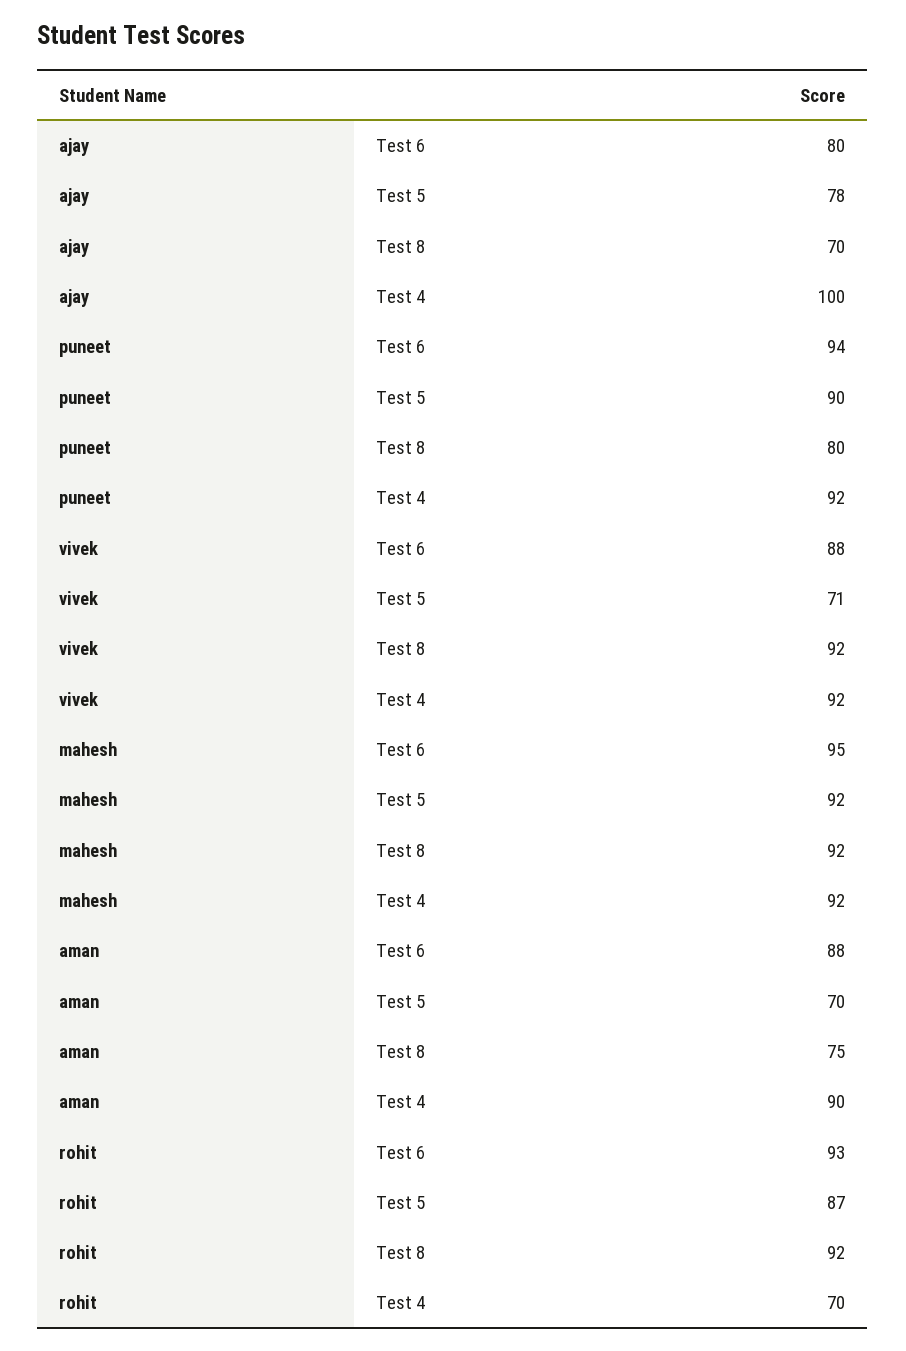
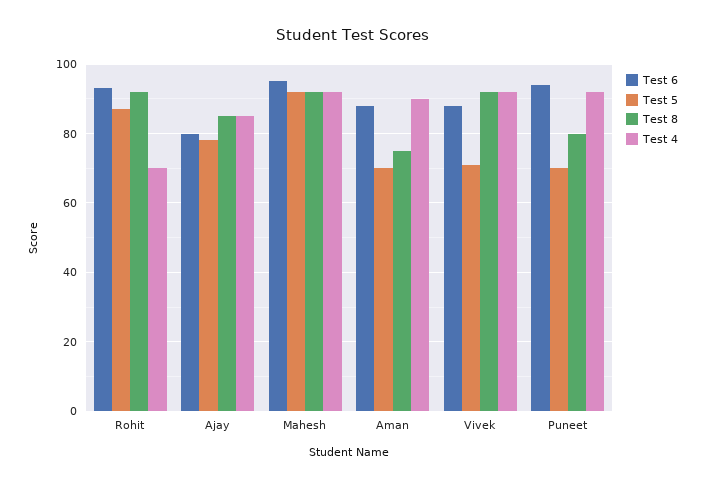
Test 8, ajay: 70 -> 85
Test 4, ajay: 100 -> 85
Test 5, puneet: 90 -> 70

